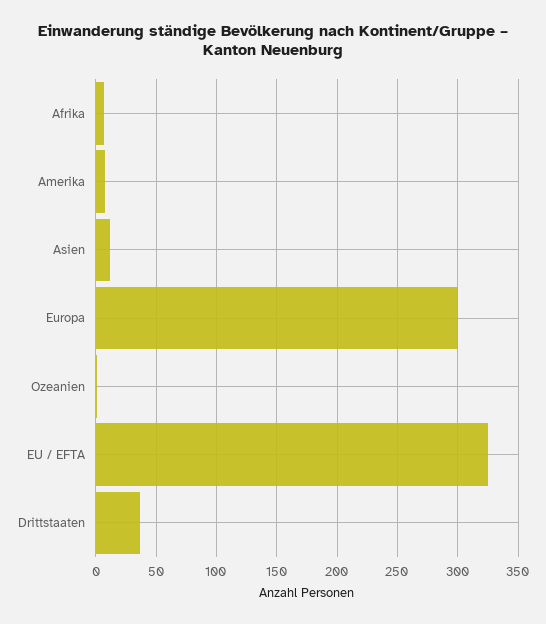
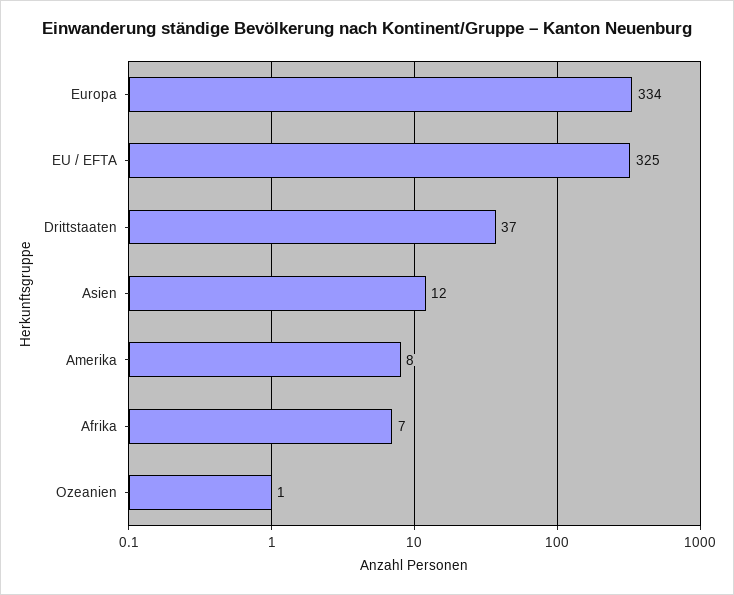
Europa: 300 -> 334

